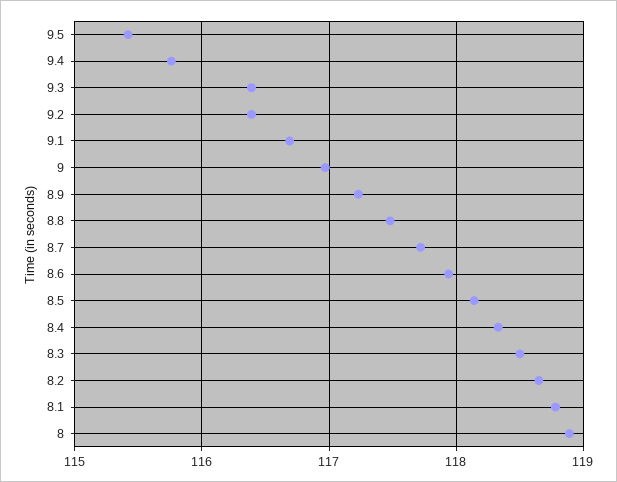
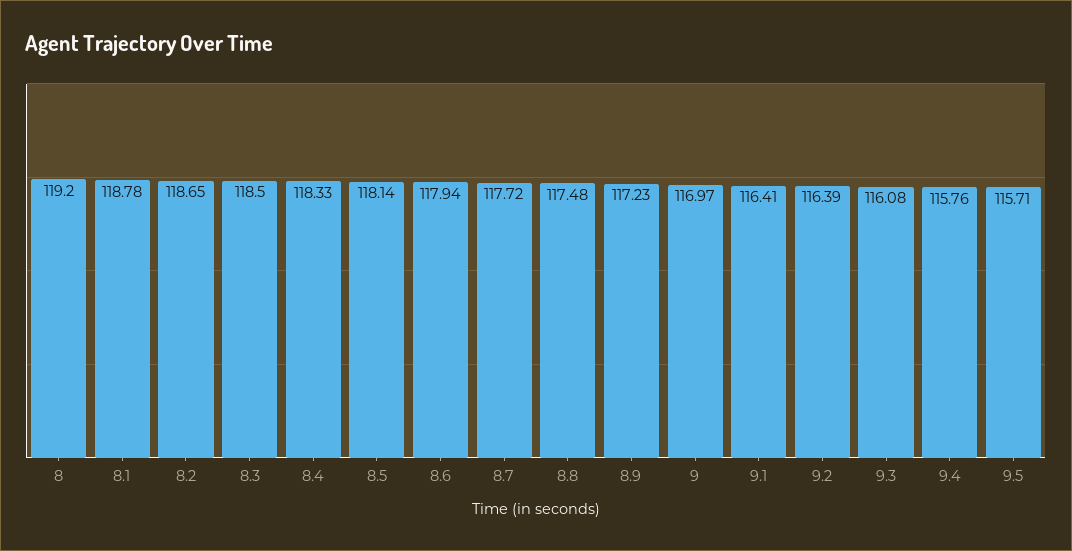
9.5: 115.4 -> 115.71
9.3: 116.4 -> 116.08
9.1: 116.7 -> 116.41
8: 118.9 -> 119.2

